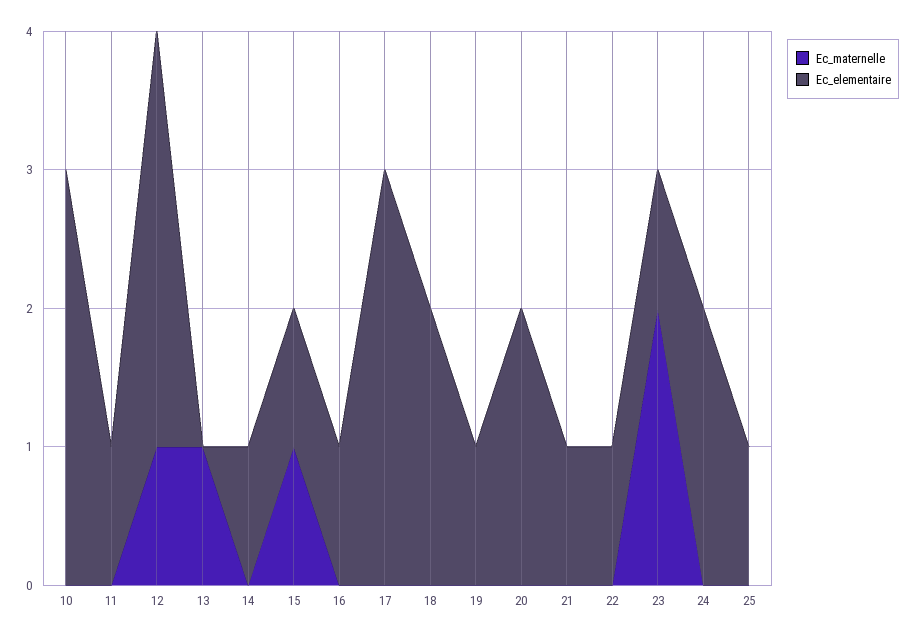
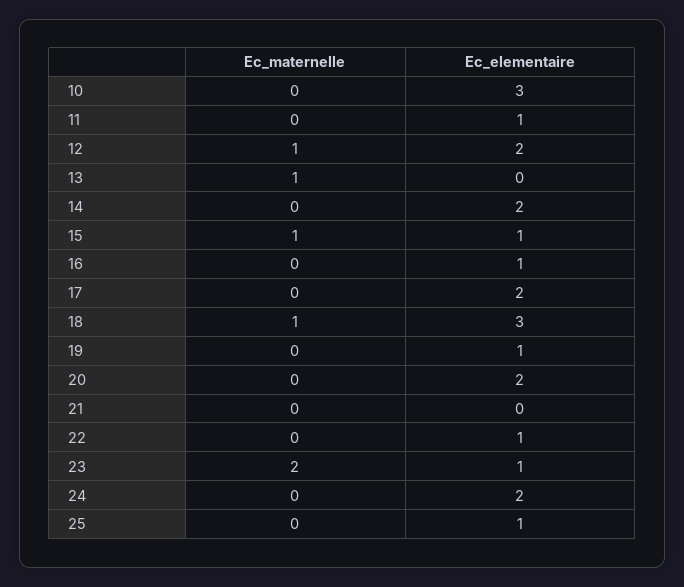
Ec_elementaire, 12: 3 -> 2
Ec_elementaire, 14: 1 -> 2
Ec_elementaire, 17: 3 -> 2
Ec_maternelle, 18: 0 -> 1
Ec_elementaire, 18: 2 -> 3
Ec_elementaire, 21: 1 -> 0

